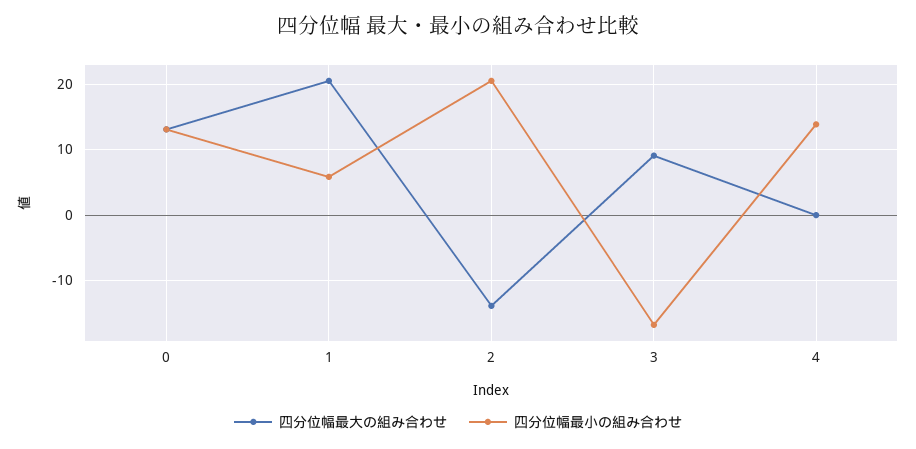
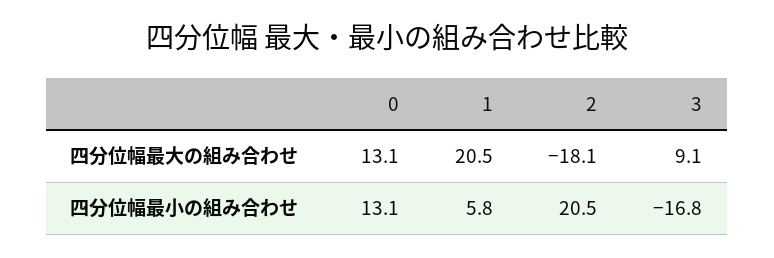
四分位幅最大の組み合わせ, 2: -14 -> -18.1
四分位幅最大の組み合わせ, 4: 0 -> none
四分位幅最小の組み合わせ, 4: 14 -> none

